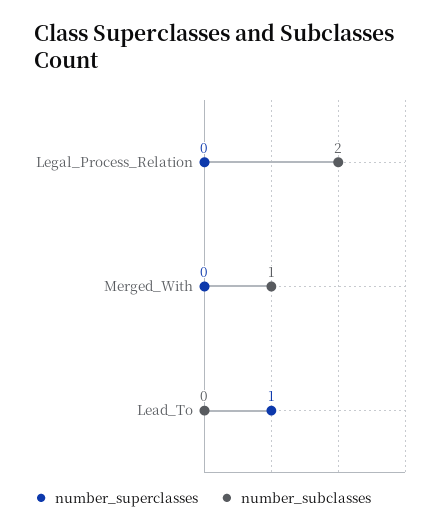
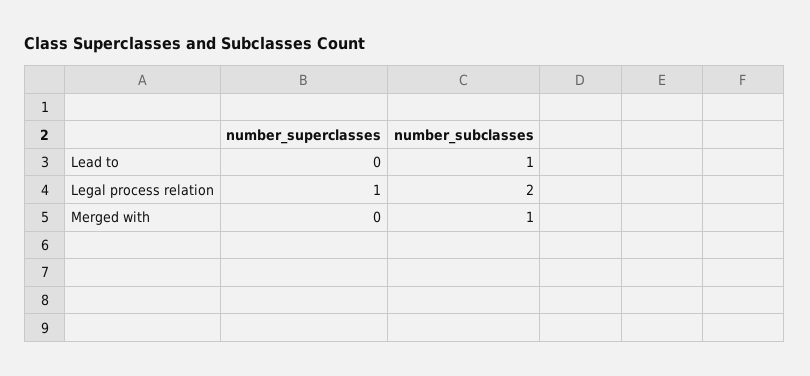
number_superclasses, Legal_Process_Relation: 0 -> 1
number_superclasses, Lead_To: 1 -> 0
number_subclasses, Lead_To: 0 -> 1

